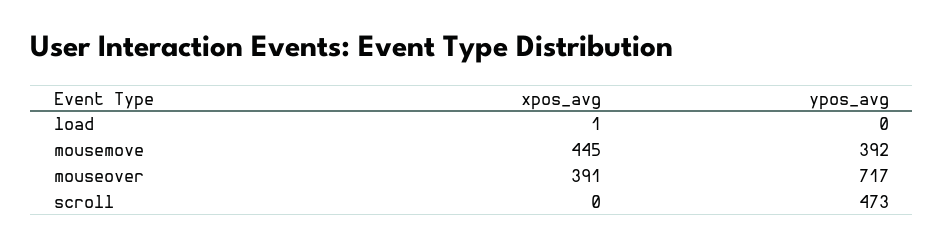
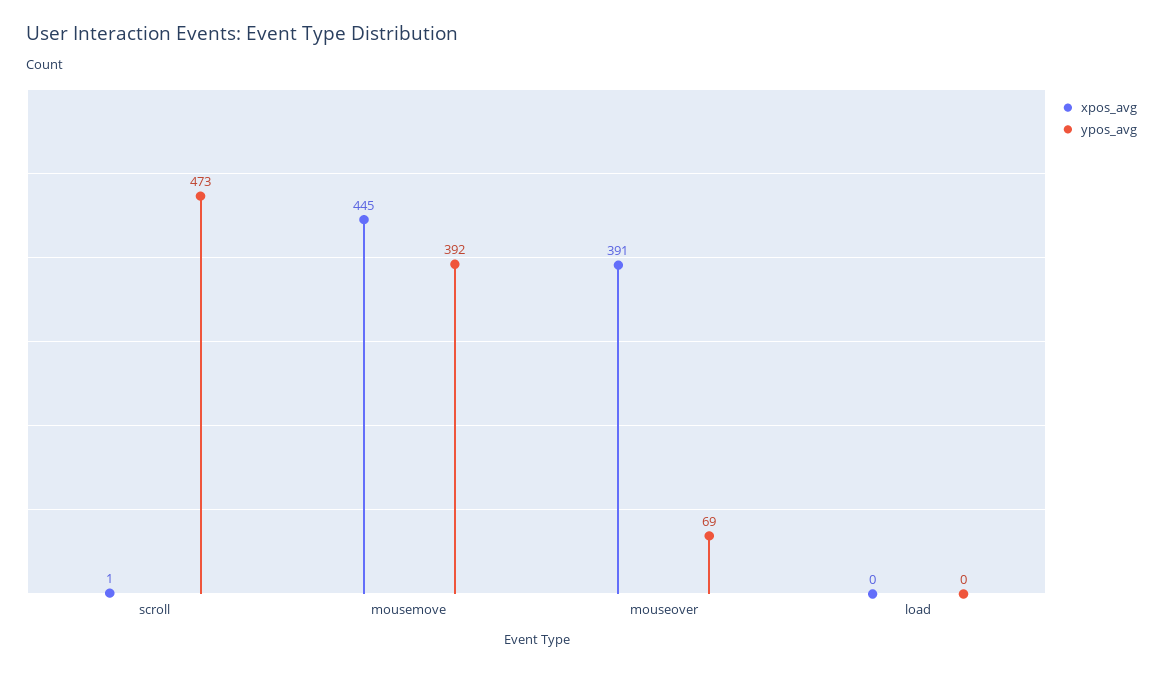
xpos_avg, load: 1 -> 0
ypos_avg, mouseover: 717 -> 69
xpos_avg, scroll: 0 -> 1

